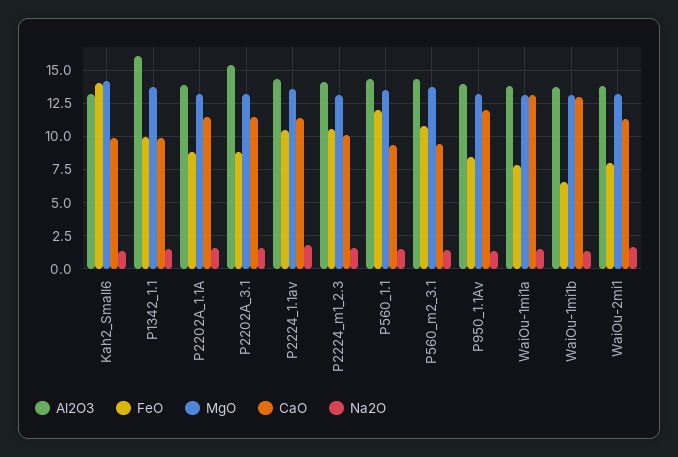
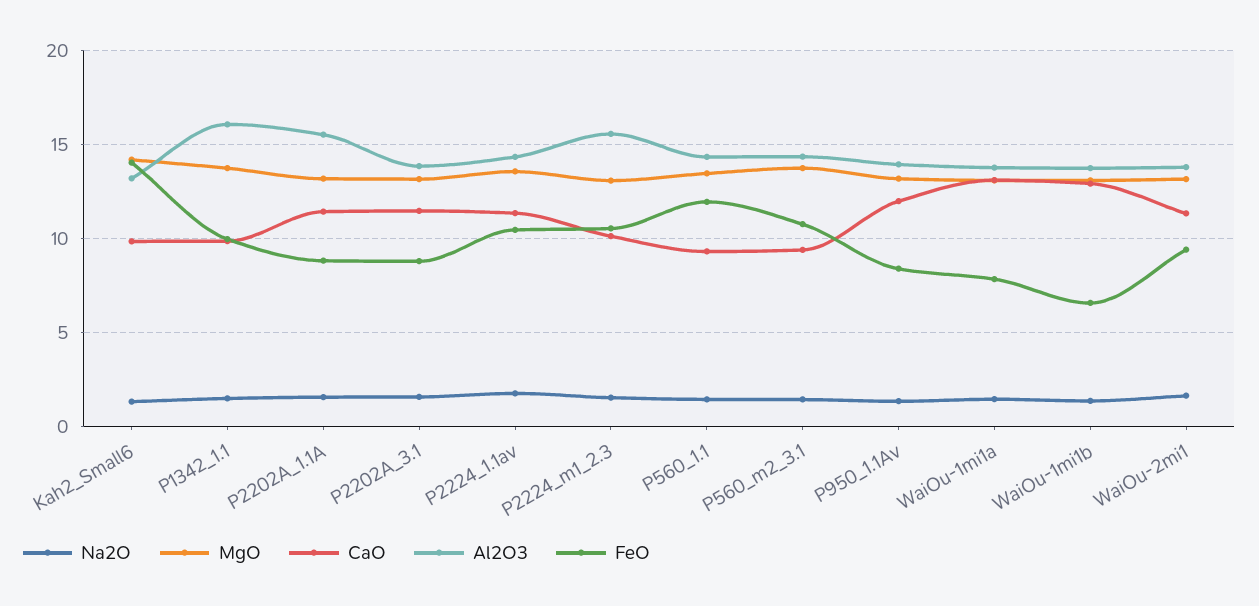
Al2O3, P2202A_1.1A: 14 -> 15.5
Al2O3, P2202A_3.1: 15.5 -> 14
Al2O3, P2224_m1_2.3: 14 -> 15.5
FeO, WaiOu-2mi1: 8 -> 9.5

